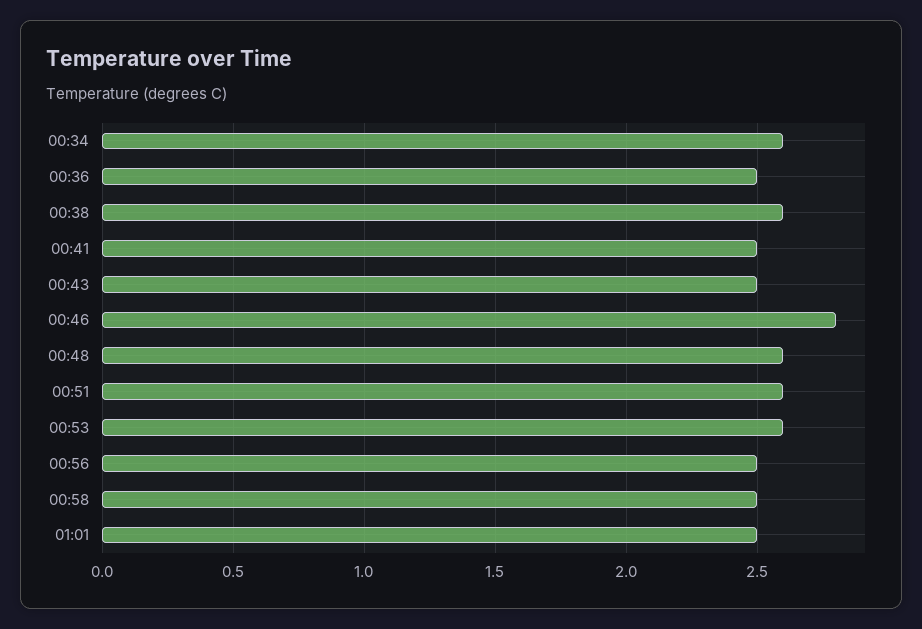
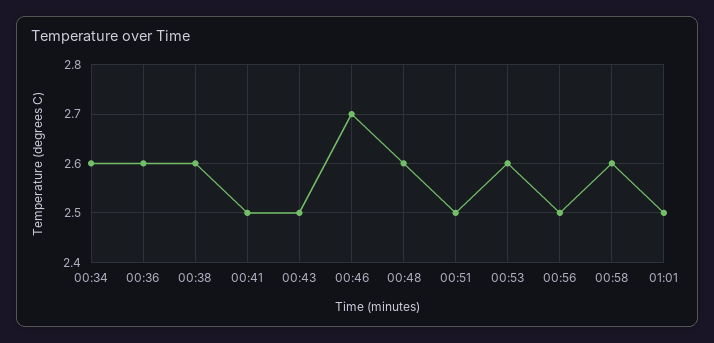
00:36: 2.5 -> 2.6
00:46: 2.8 -> 2.7
00:51: 2.6 -> 2.5
00:58: 2.5 -> 2.6

